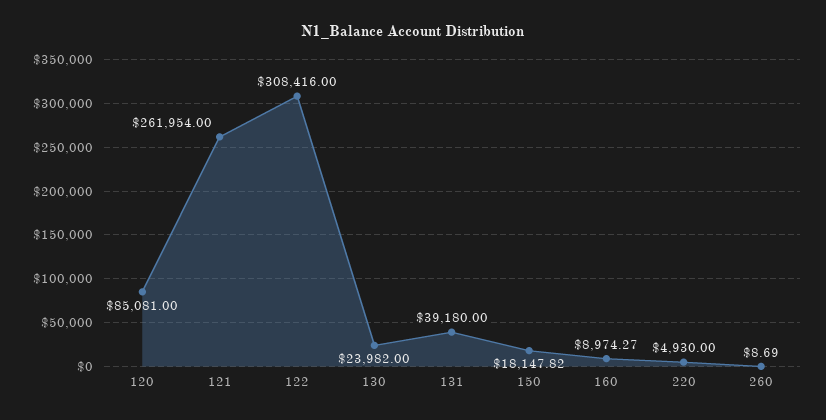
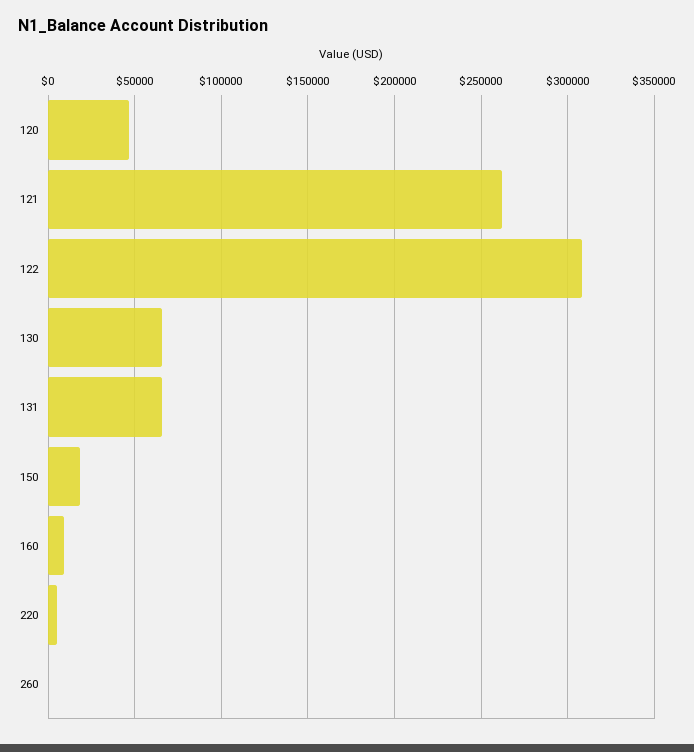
120: 85081 -> 45000
130: 23982 -> 65000
131: 39180 -> 65000

